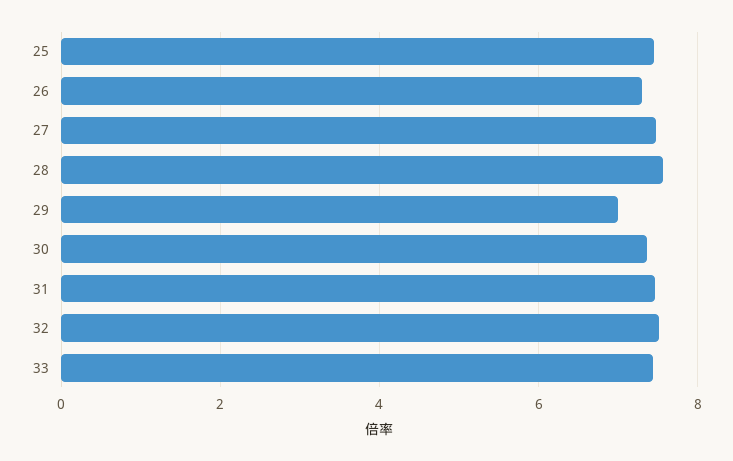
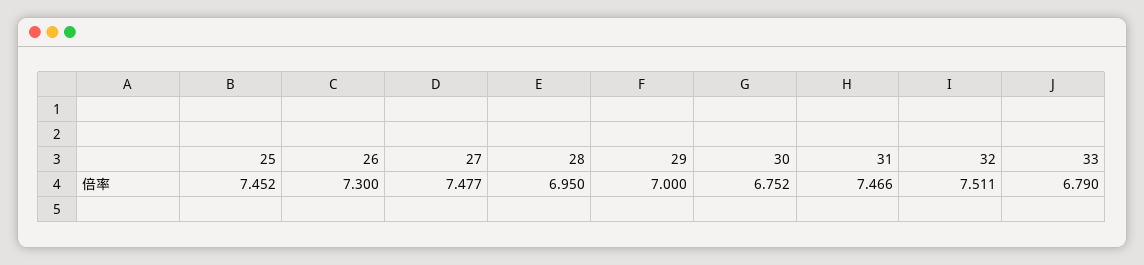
28: 7.6 -> 6.95
30: 7.4 -> 6.752
33: 7.4 -> 6.79

